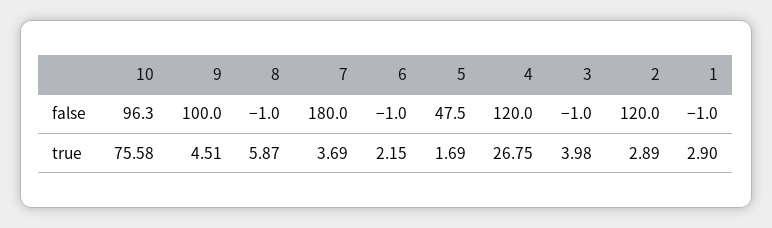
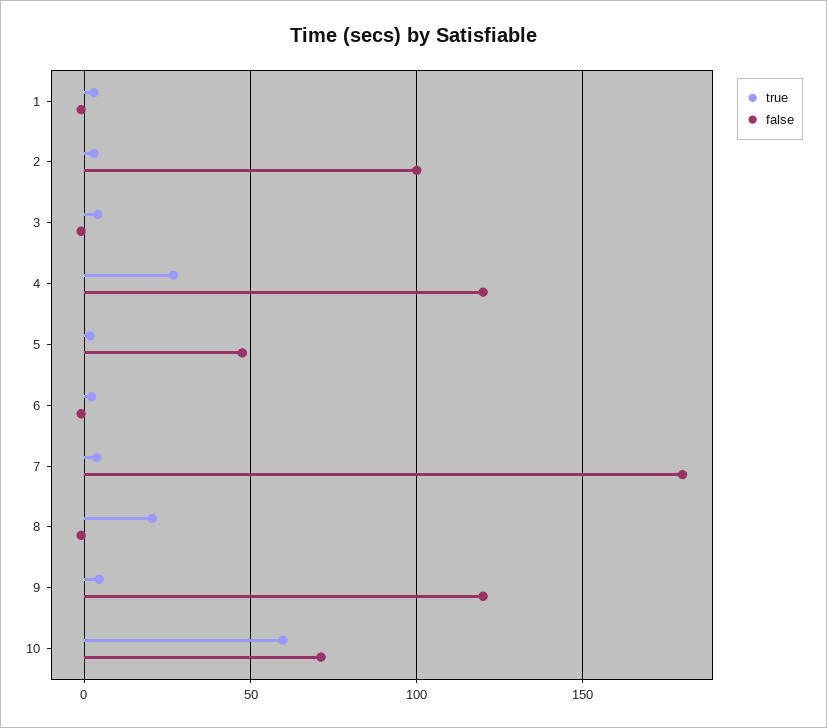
false, 10: 96.3 -> 70
false, 9: 100 -> 120
false, 2: 120 -> 100
true, 10: 75.58 -> 60
true, 8: 5.87 -> 20

